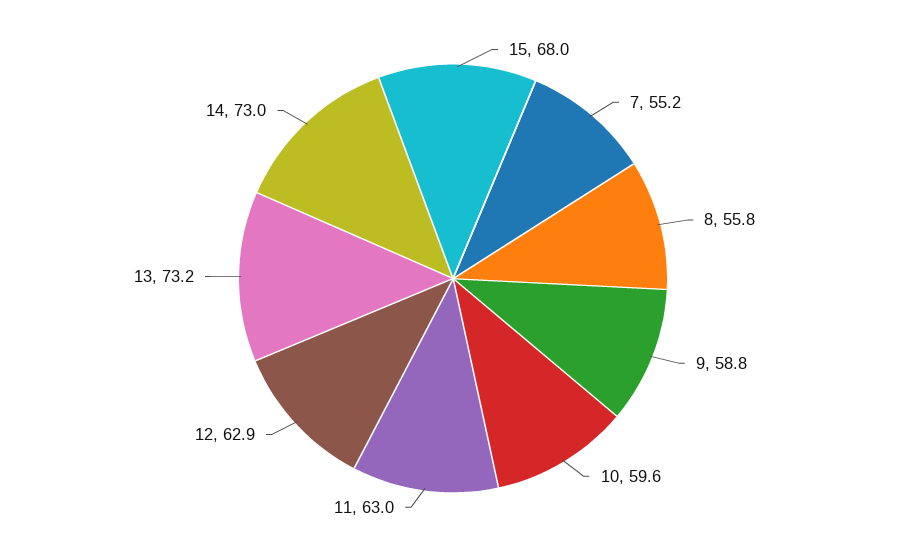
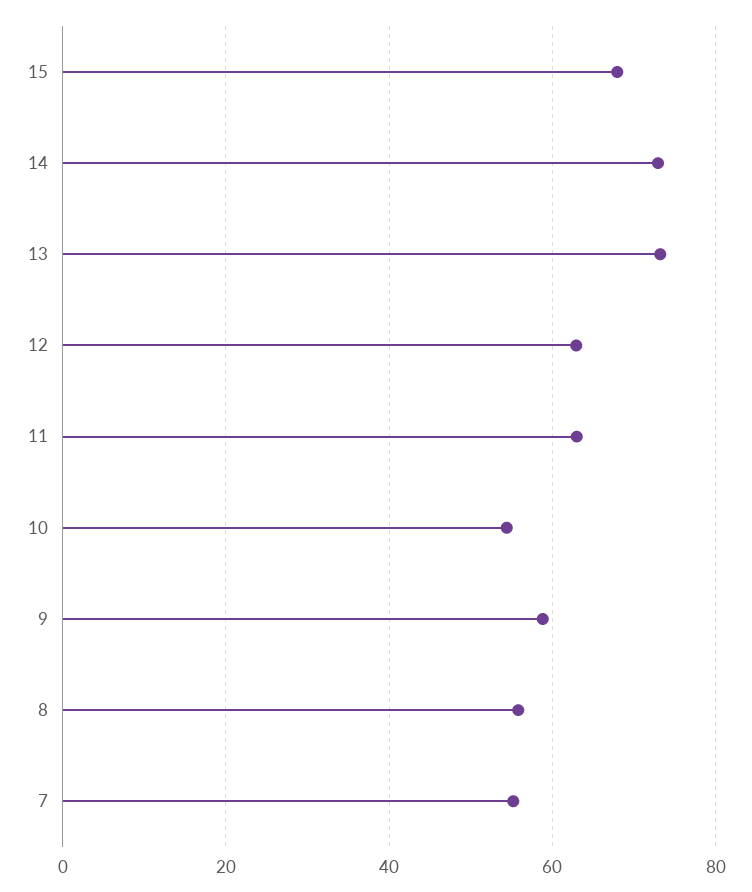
10: 59.6 -> 54

